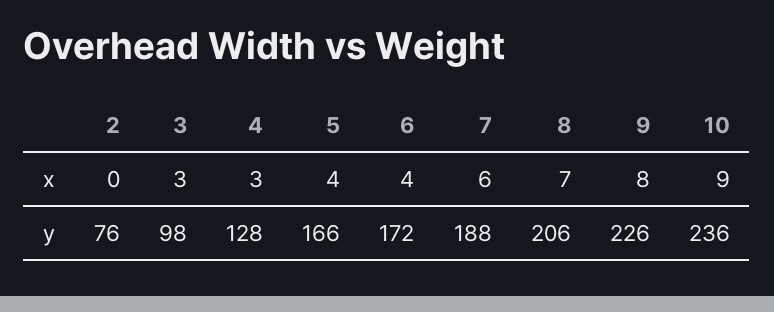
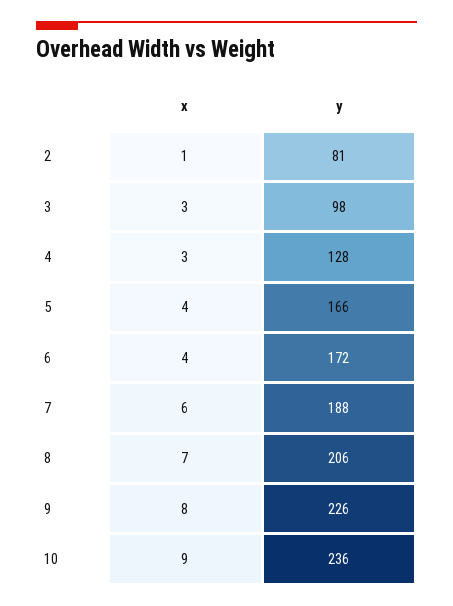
2, x: 0 -> 1
2, y: 76 -> 81

